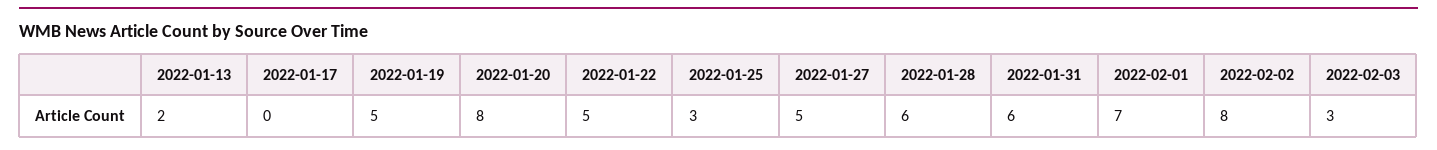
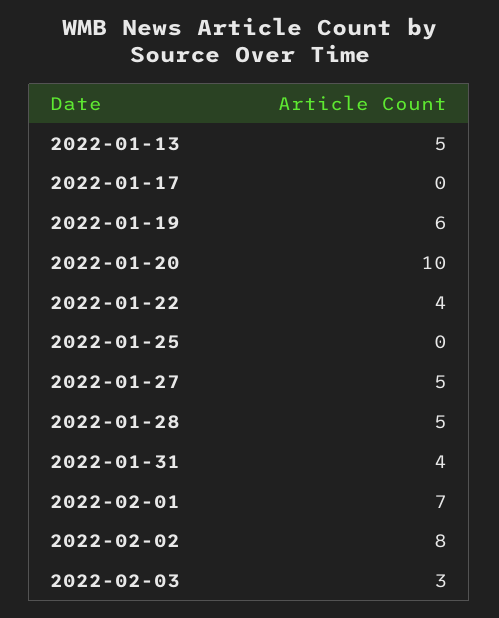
2022-01-13: 2 -> 5
2022-01-19: 5 -> 6
2022-01-20: 8 -> 10
2022-01-22: 5 -> 4
2022-01-25: 3 -> 0
2022-01-28: 6 -> 5
2022-01-31: 6 -> 4

